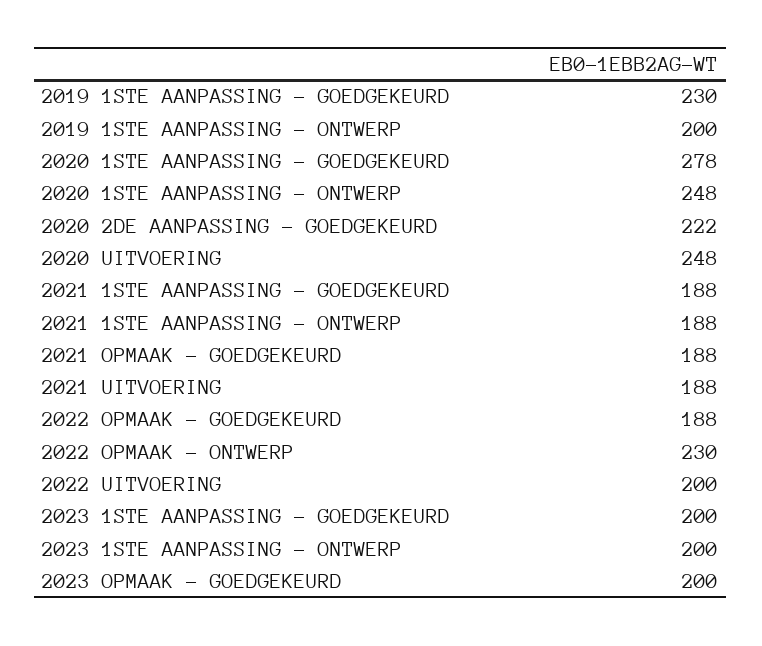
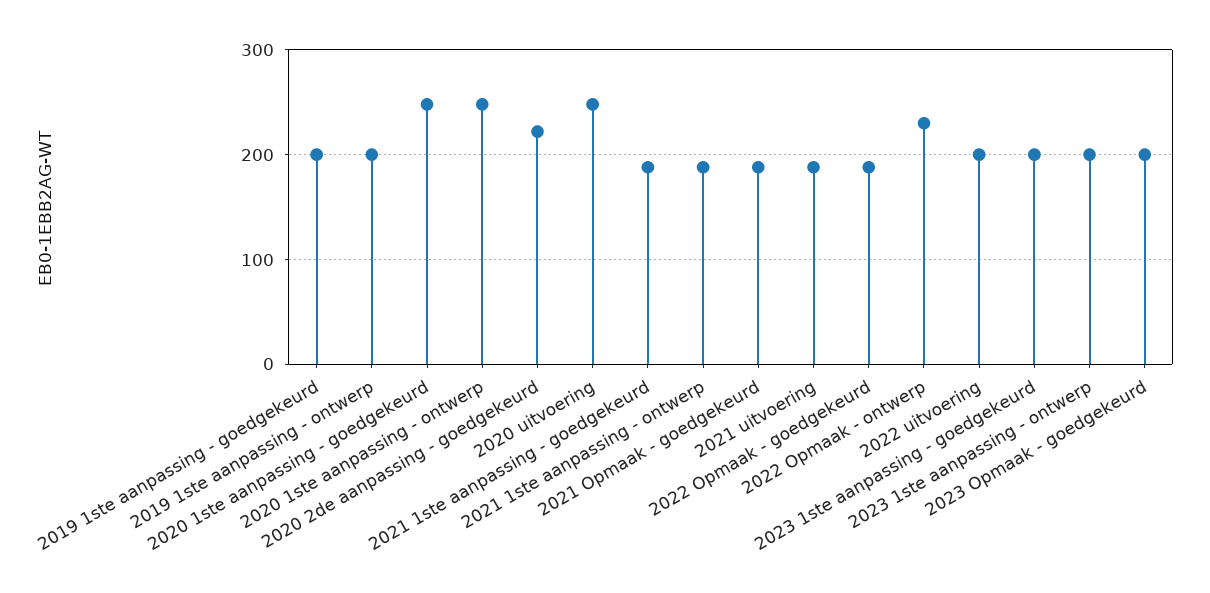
2019 1STE AANPASSING - GOEDGEKEURD: 230 -> 200
2020 1STE AANPASSING - GOEDGEKEURD: 278 -> 250

